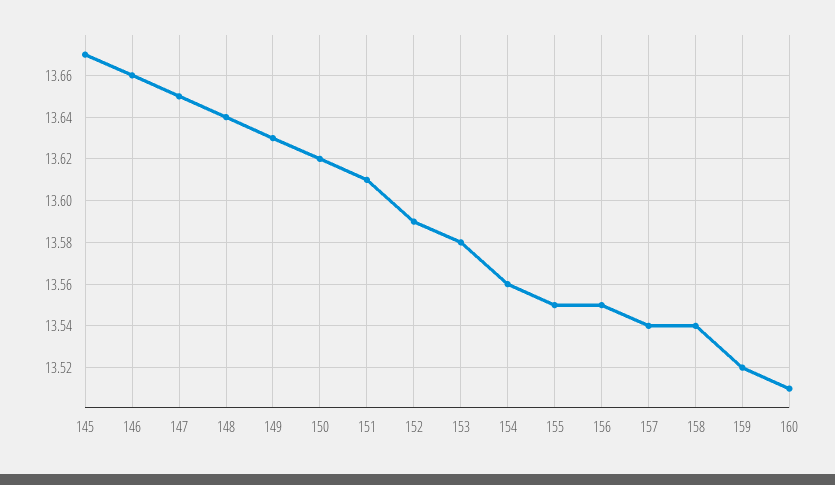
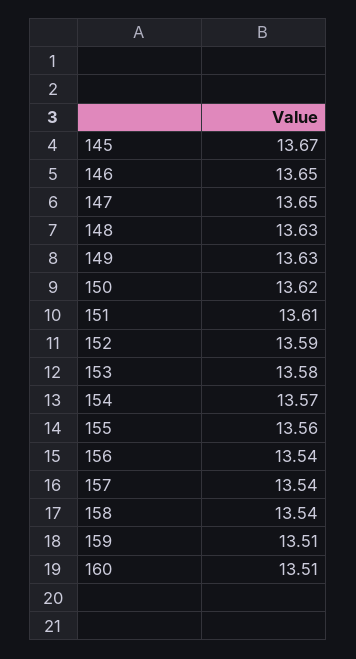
146: 13.66 -> 13.65
148: 13.64 -> 13.63
154: 13.56 -> 13.57
155: 13.55 -> 13.56
156: 13.55 -> 13.54
159: 13.52 -> 13.51

